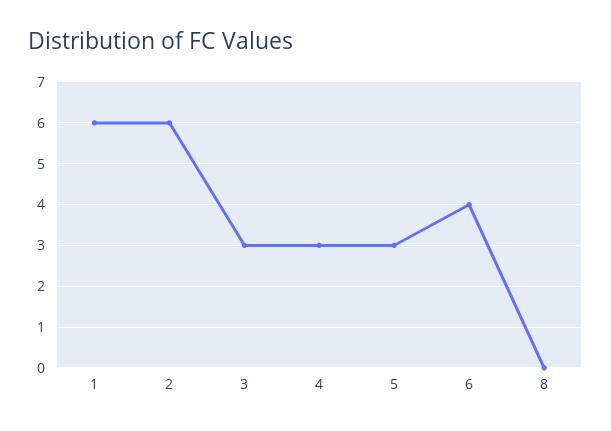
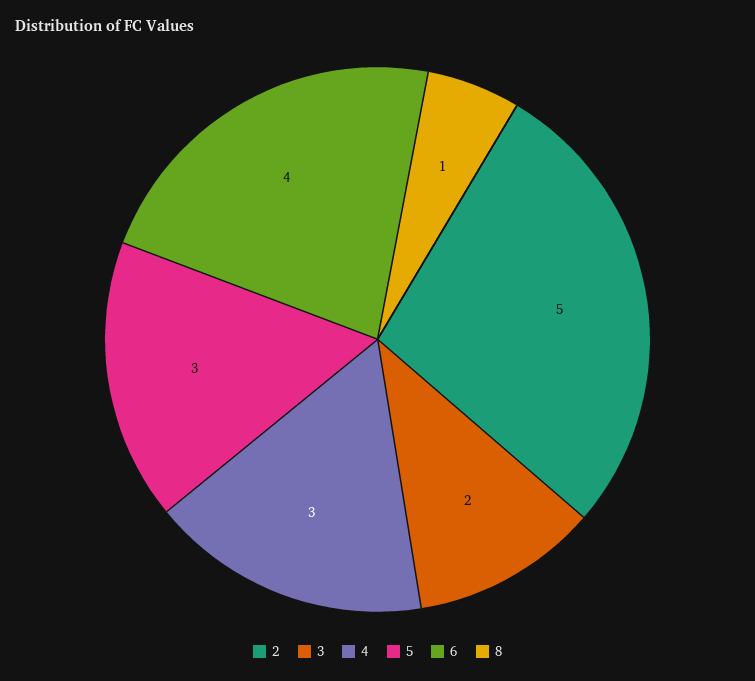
1: 6 -> none
2: 6 -> 5
3: 3 -> 2
8: 0 -> 1

